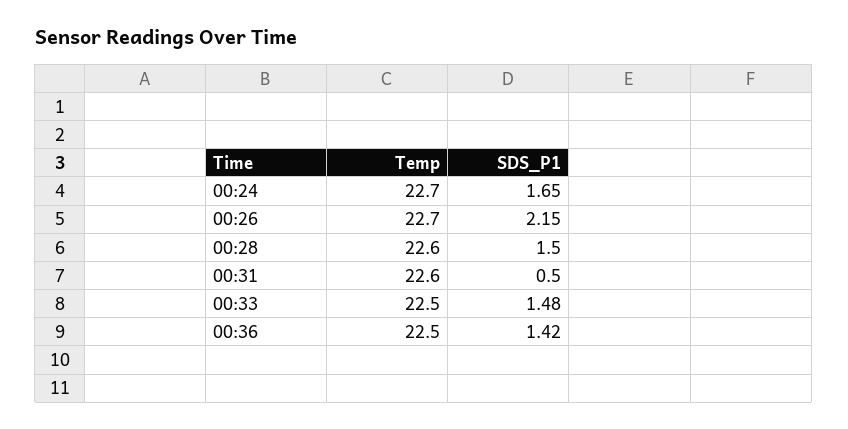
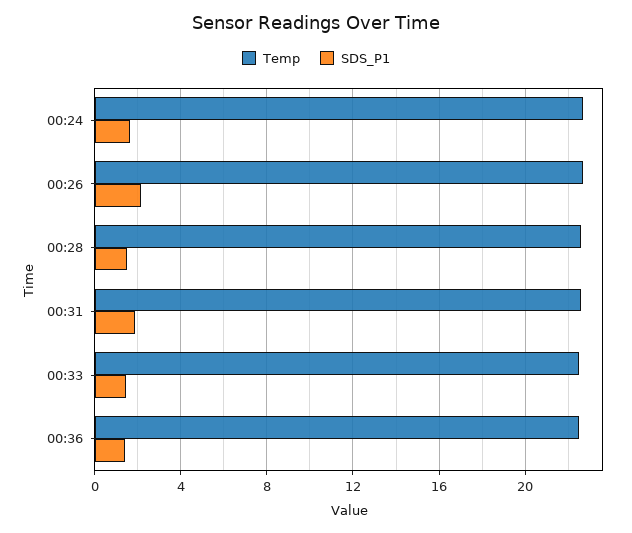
SDS_P1, 00:31: 0.5 -> 2

